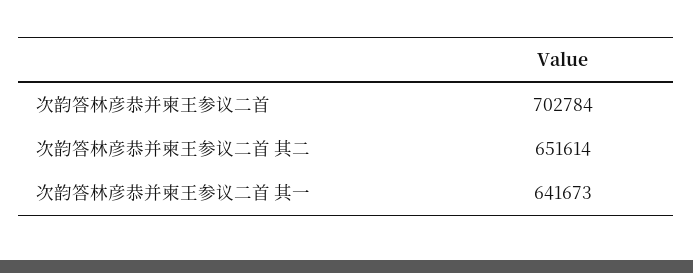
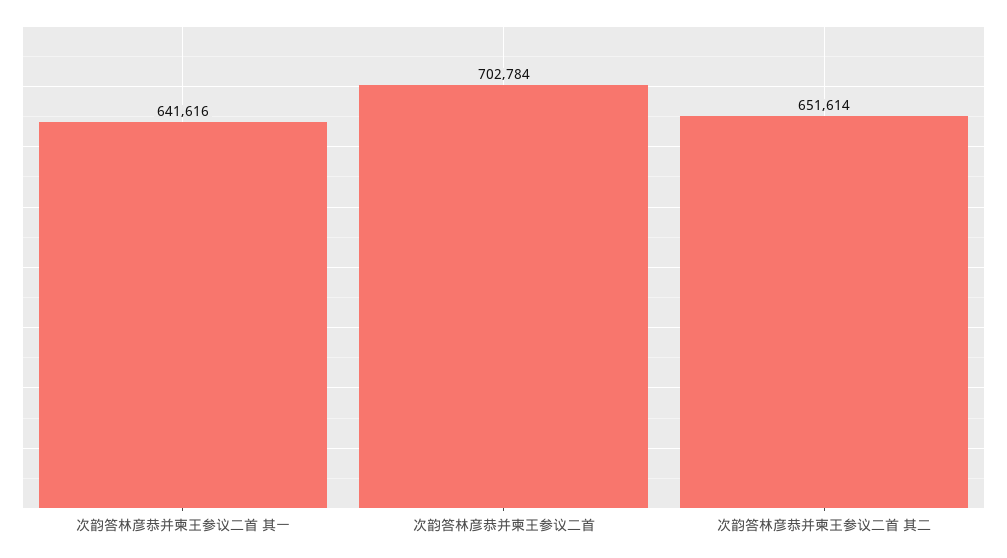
次韵答林彦恭并柬王参议二首 其一: 641673 -> 641616

